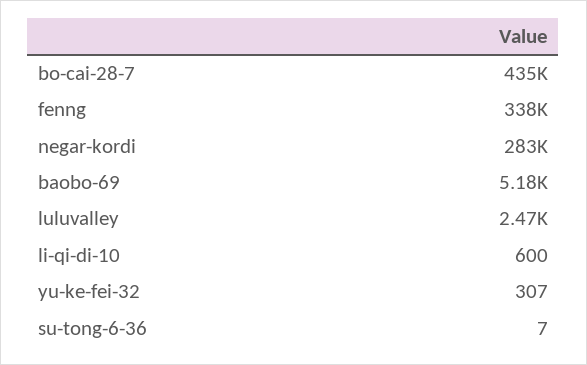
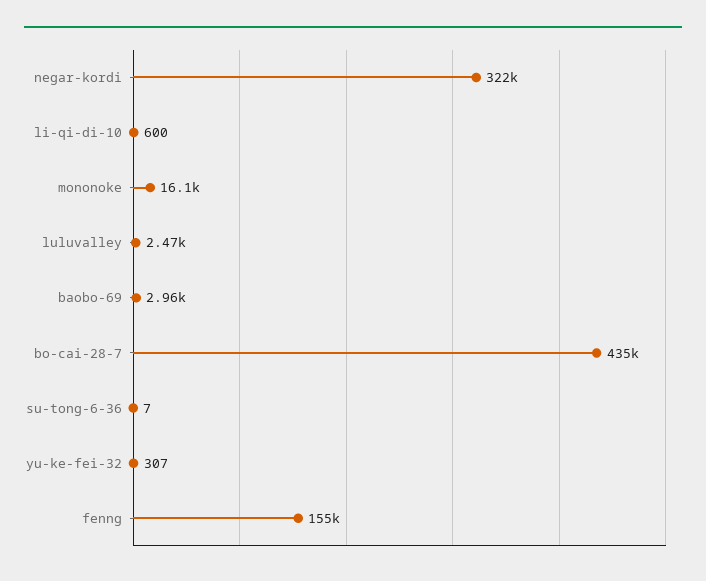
fenng: 338000 -> 155000
negar-kordi: 283000 -> 322000
baobo-69: 5180 -> 2960
mononoke: none -> 16100

